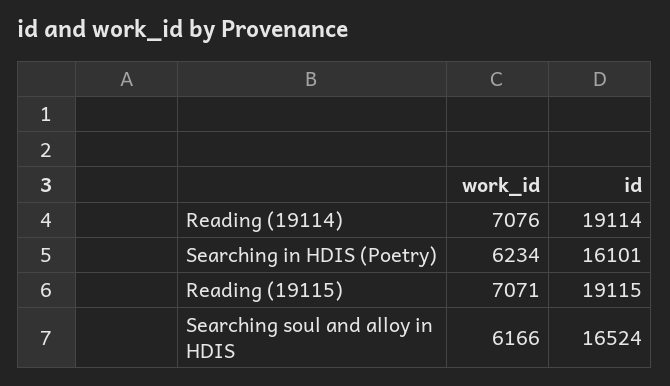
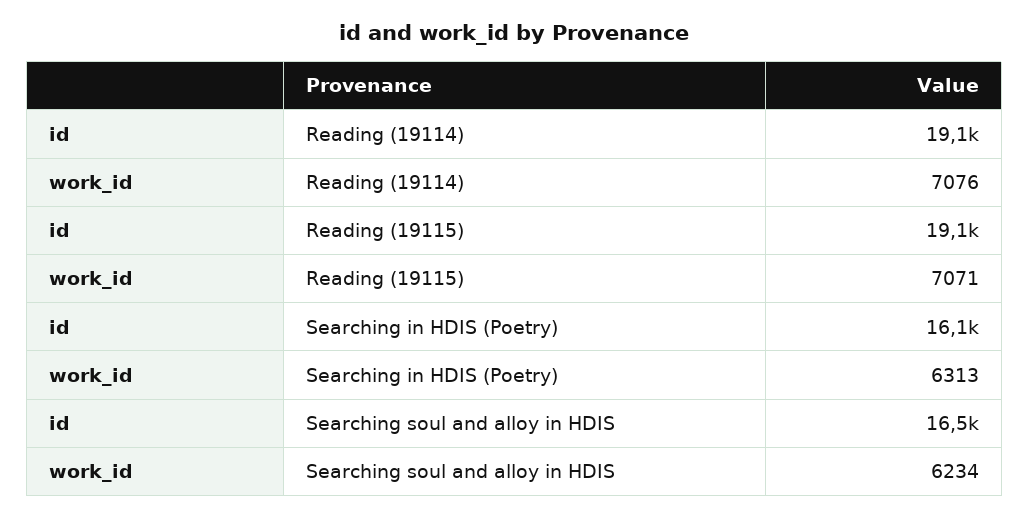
work_id, Searching in HDIS (Poetry): 6234 -> 6313
work_id, Searching soul and alloy in HDIS: 6166 -> 6234

